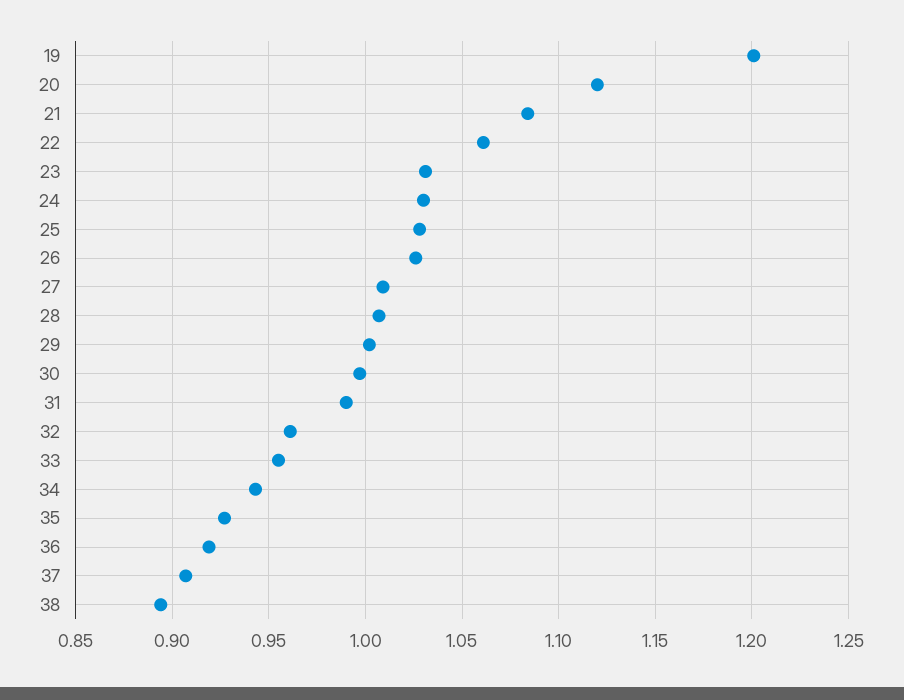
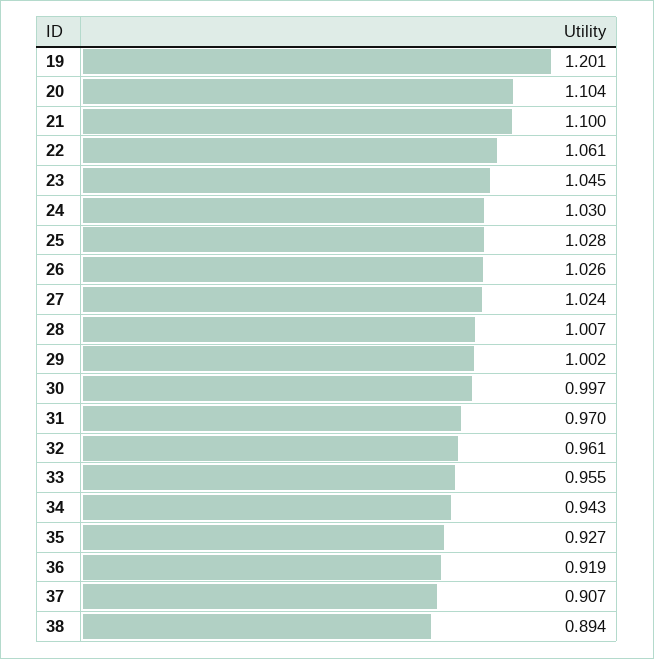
20: 1.12 -> 1.104
21: 1.085 -> 1.1
23: 1.03 -> 1.045
27: 1.01 -> 1.024
31: 0.99 -> 0.97

